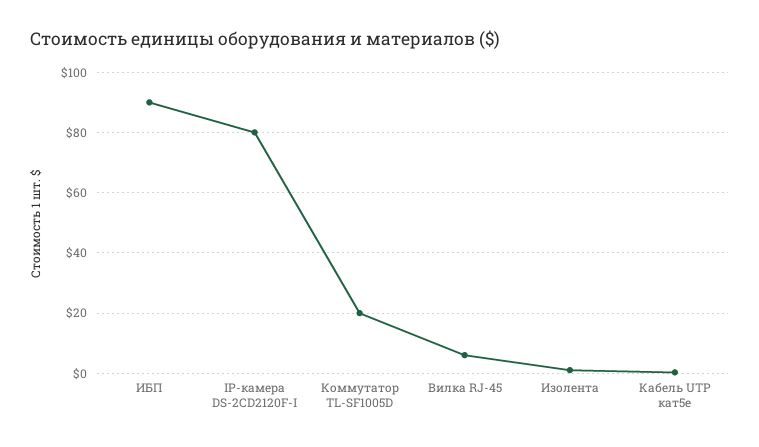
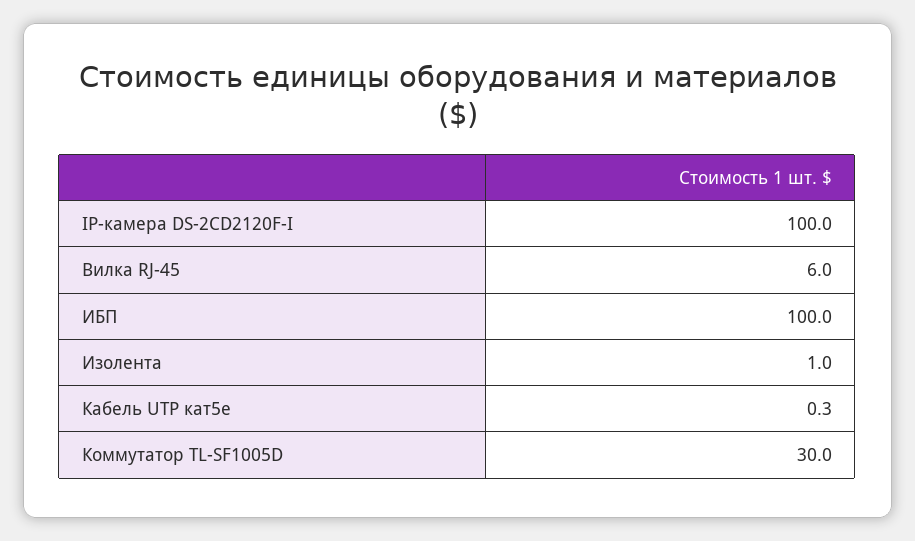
ИБП: 90 -> 100
IP-камера DS-2CD2120F-I: 80 -> 100
Коммутатор TL-SF1005D: 20 -> 30

